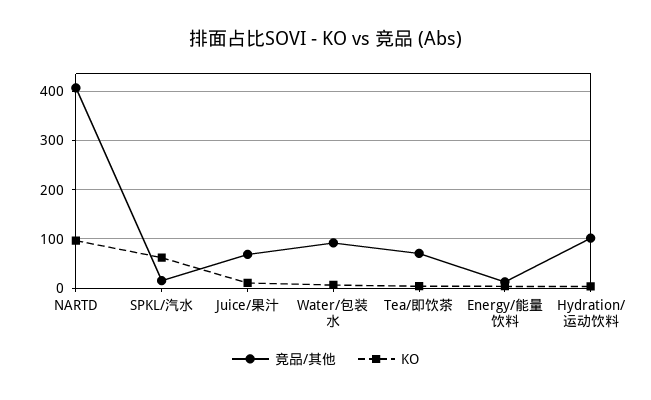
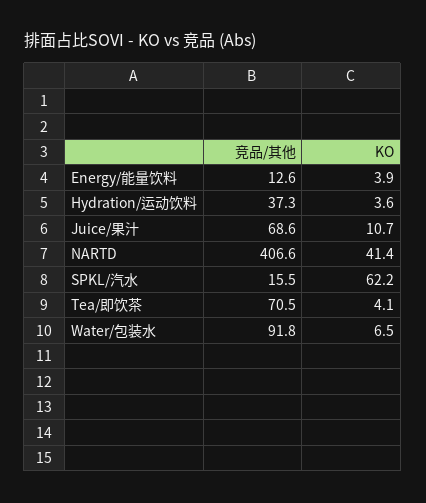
KO, NARTD: 100 -> 41.4
竞品/其他, Hydration/运动饮料: 100 -> 37.3

